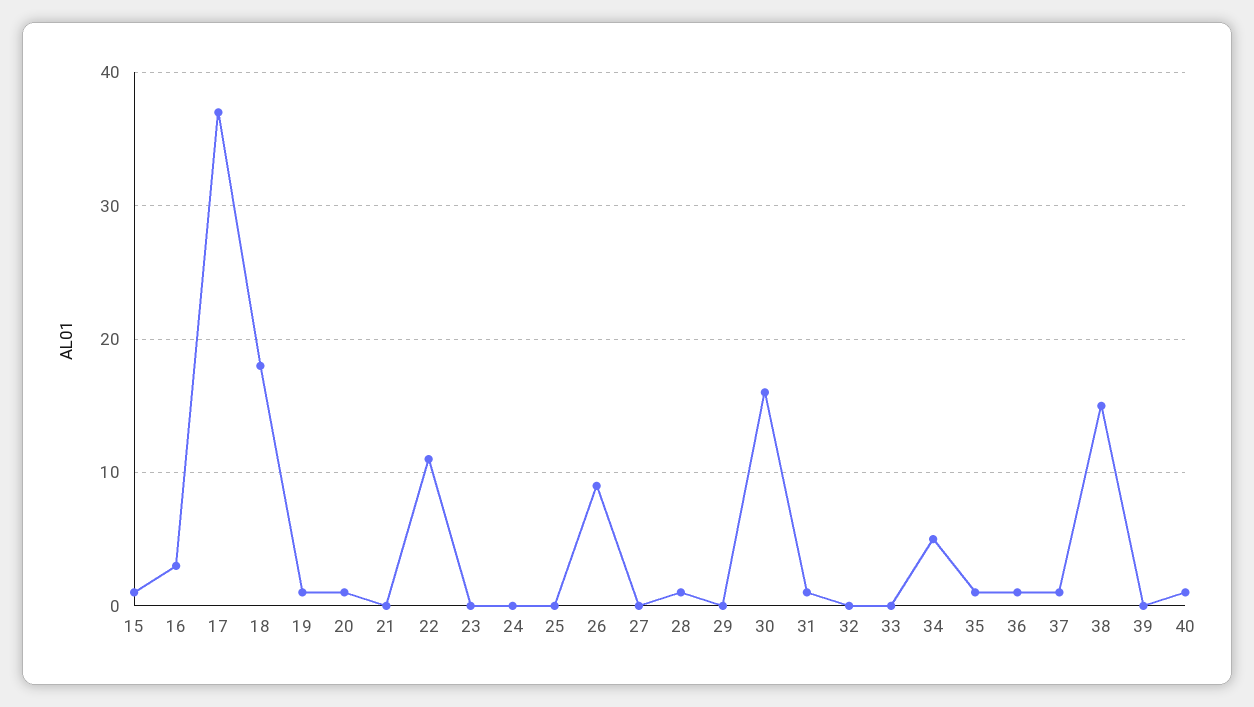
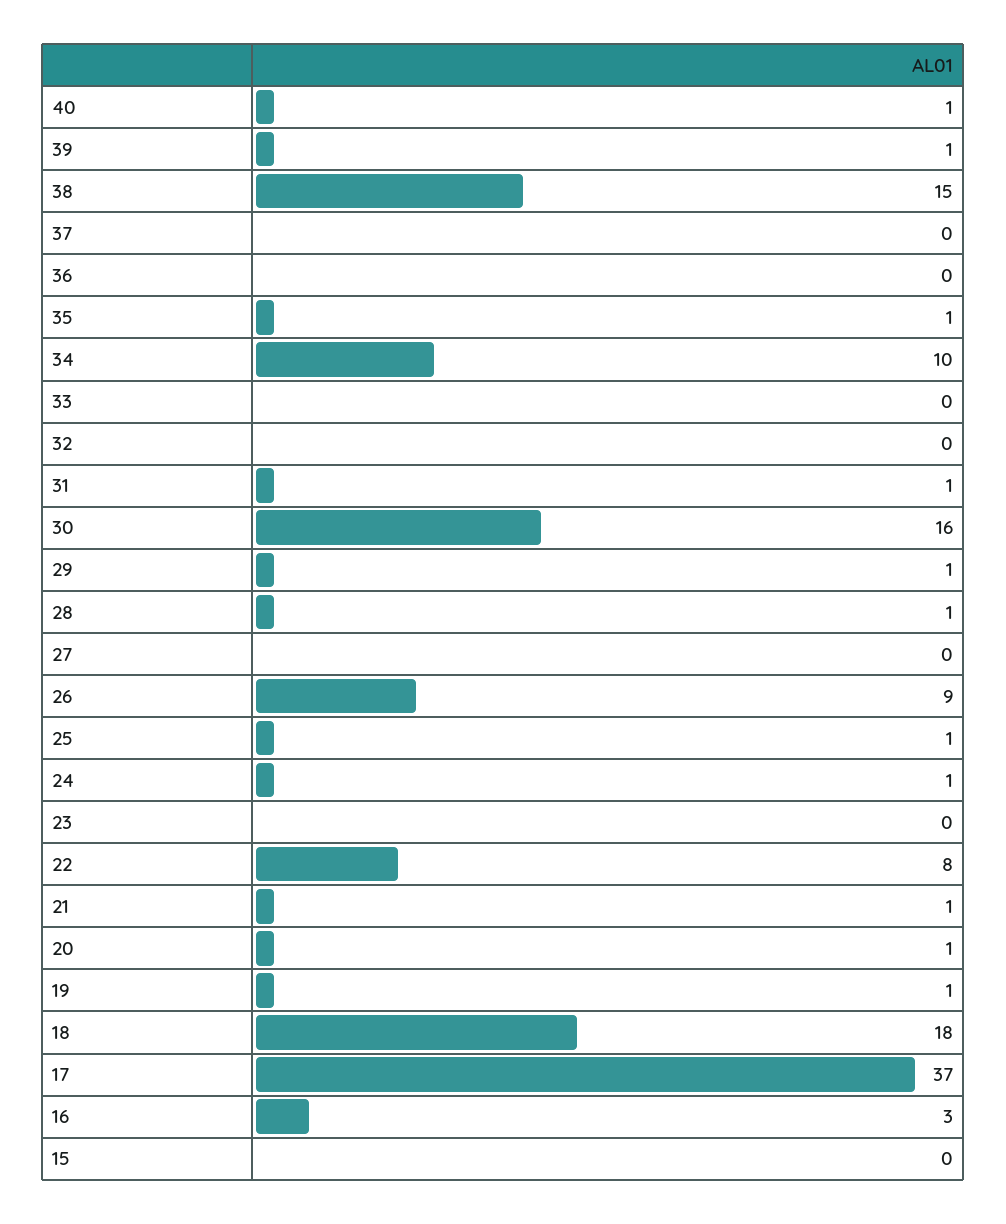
15: 1 -> 0
21: 0 -> 1
22: 11 -> 8
24: 0 -> 1
25: 0 -> 1
29: 0 -> 1
34: 5 -> 10
36: 1 -> 0
37: 1 -> 0
39: 0 -> 1

